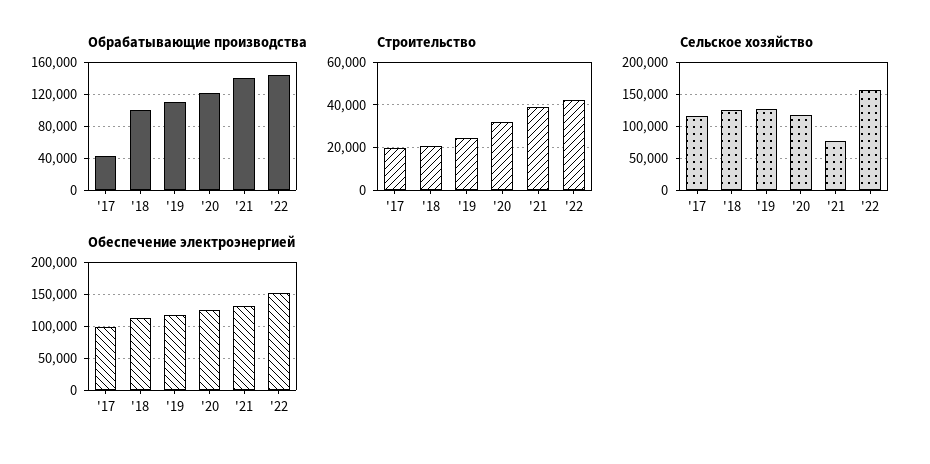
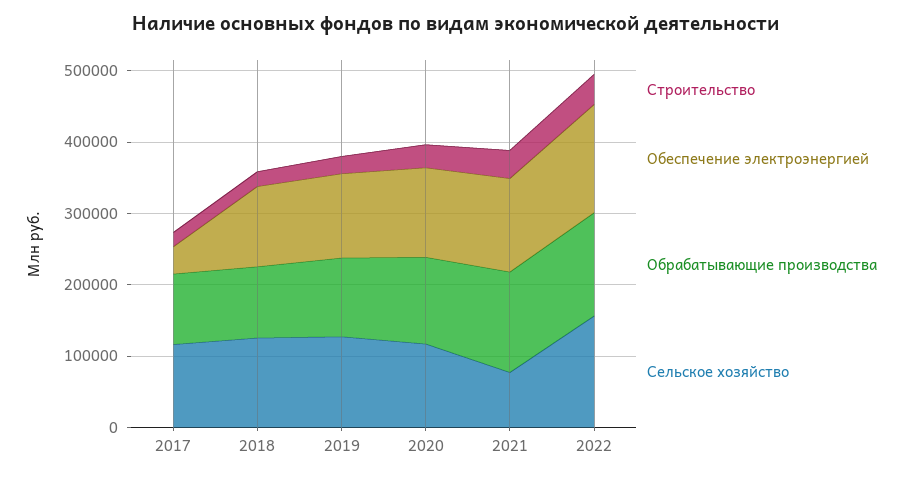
Обрабатывающие производства, '17: 40000 -> 100000
Обеспечение электроэнергией, '17: 100000 -> 40000

